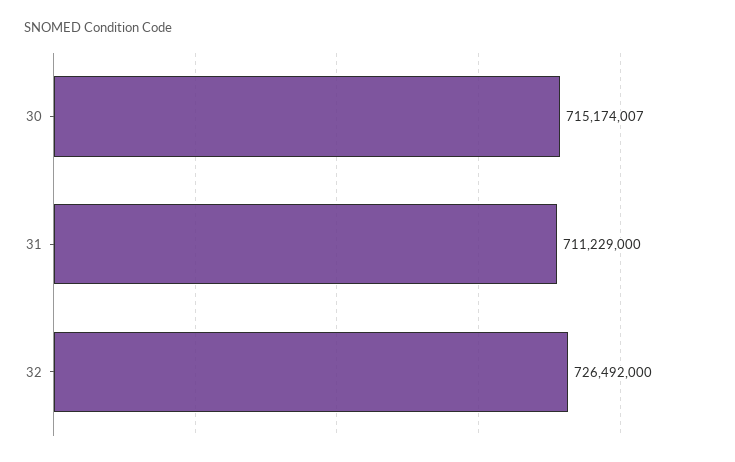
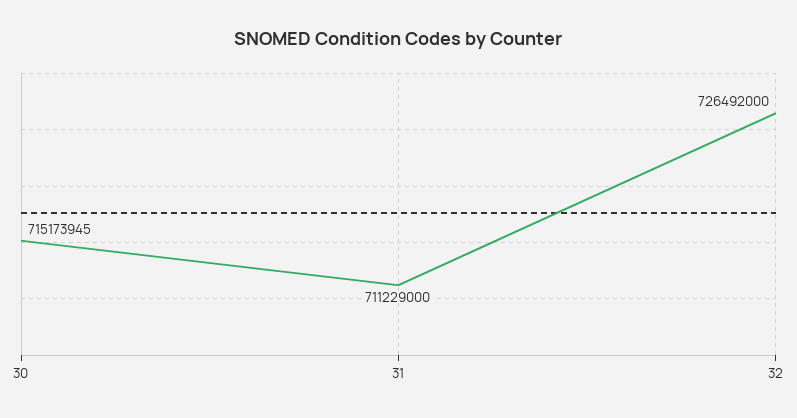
30: 715174007 -> 715173945

